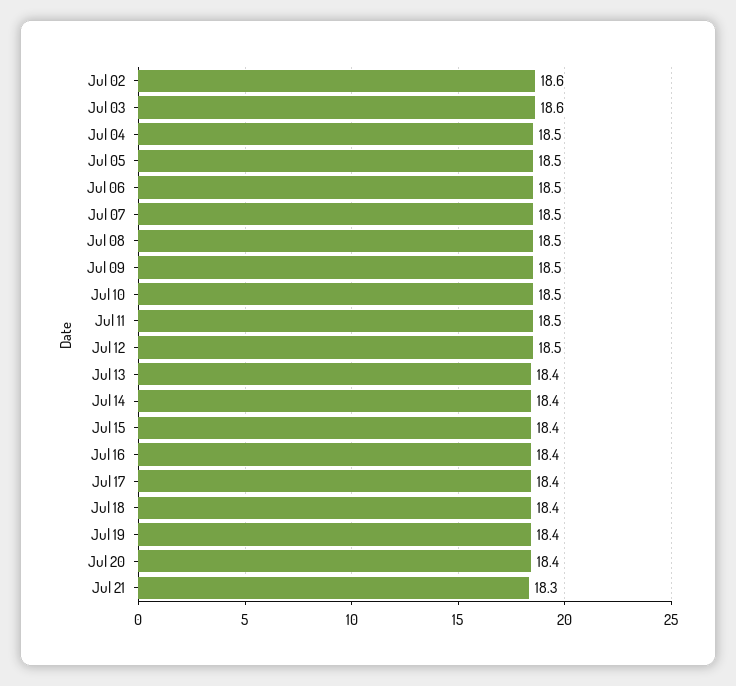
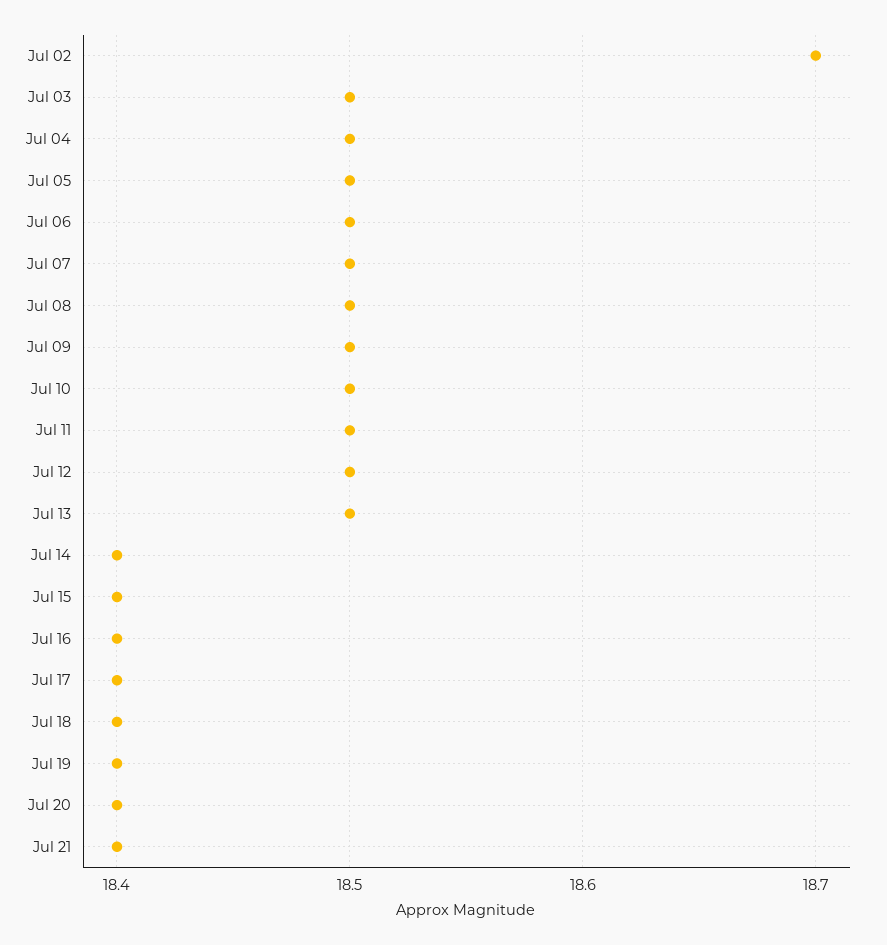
Jul 02: 18.6 -> 18.7
Jul 03: 18.6 -> 18.5
Jul 13: 18.4 -> 18.5
Jul 21: 18.3 -> 18.4

